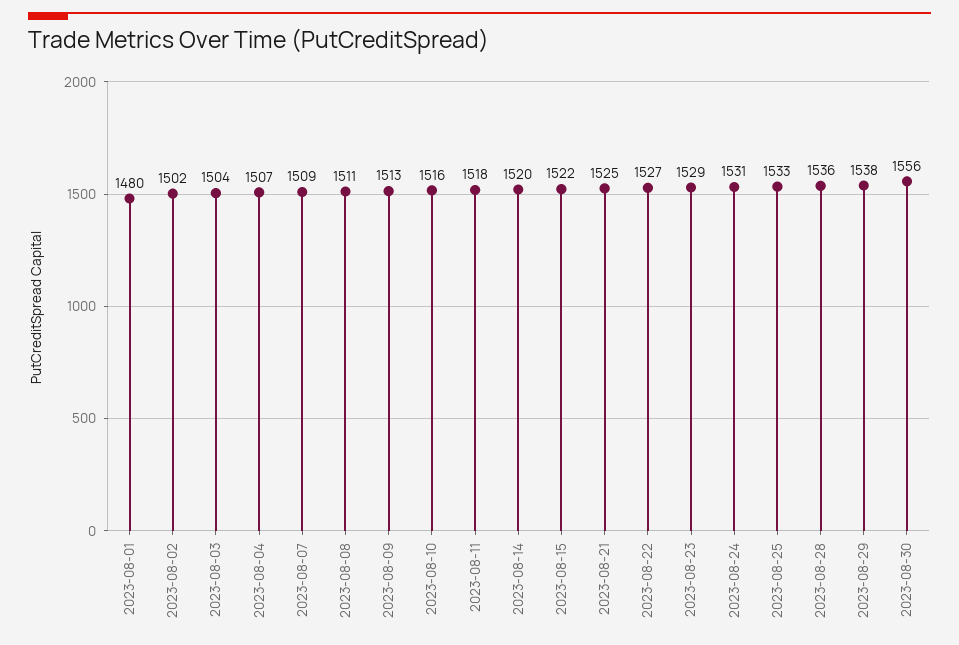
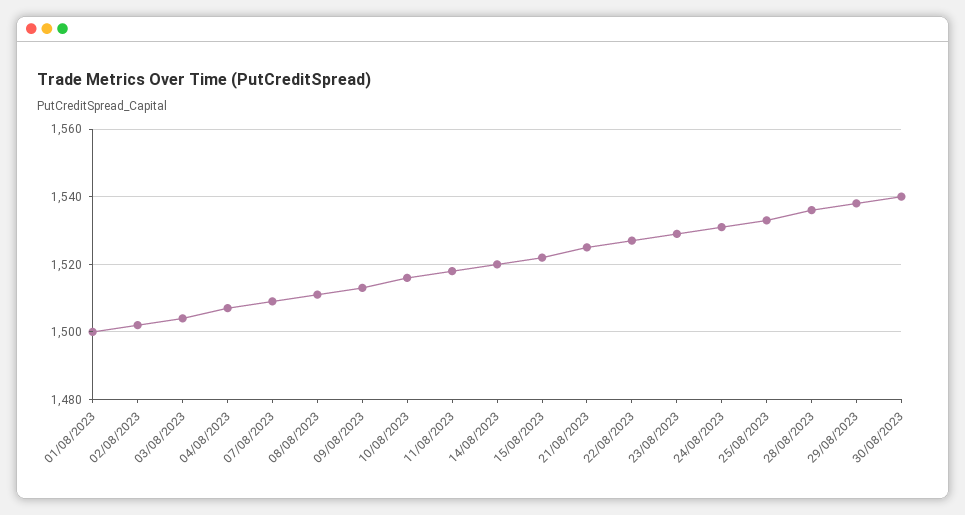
2023-08-01: 1480 -> 1500
2023-08-30: 1556 -> 1540

